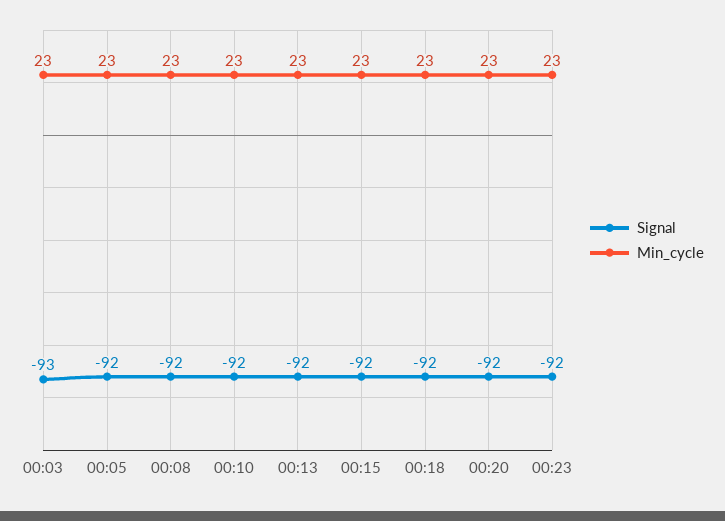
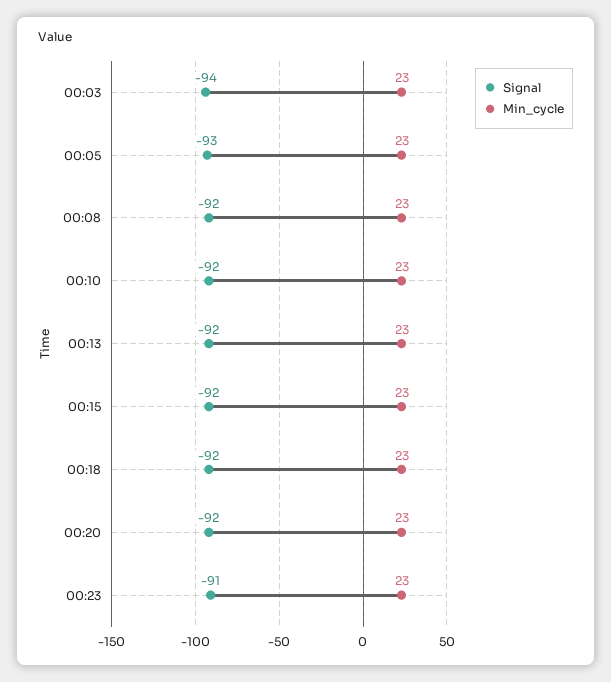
Signal, 00:03: -93 -> -94
Signal, 00:05: -92 -> -93
Signal, 00:23: -92 -> -91

